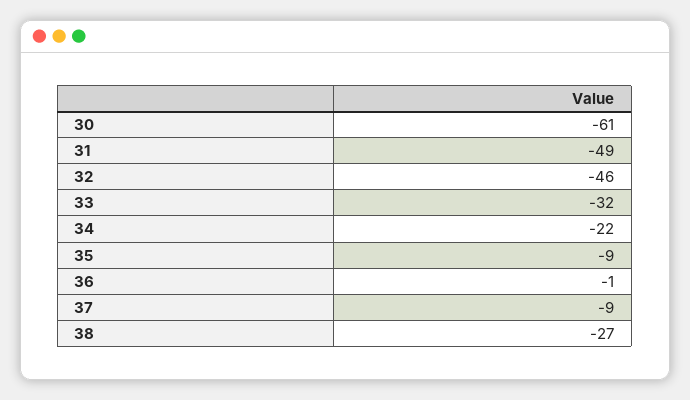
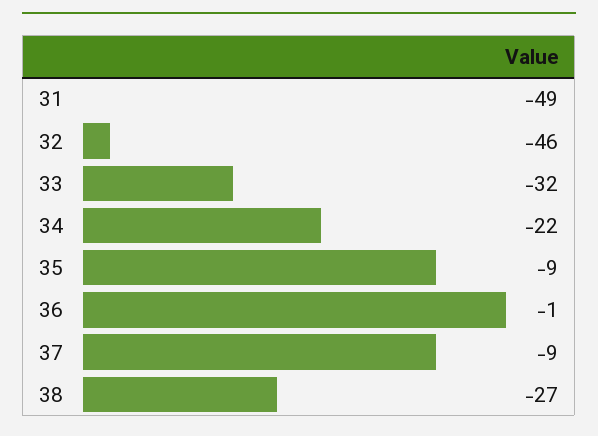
30: -61 -> none

